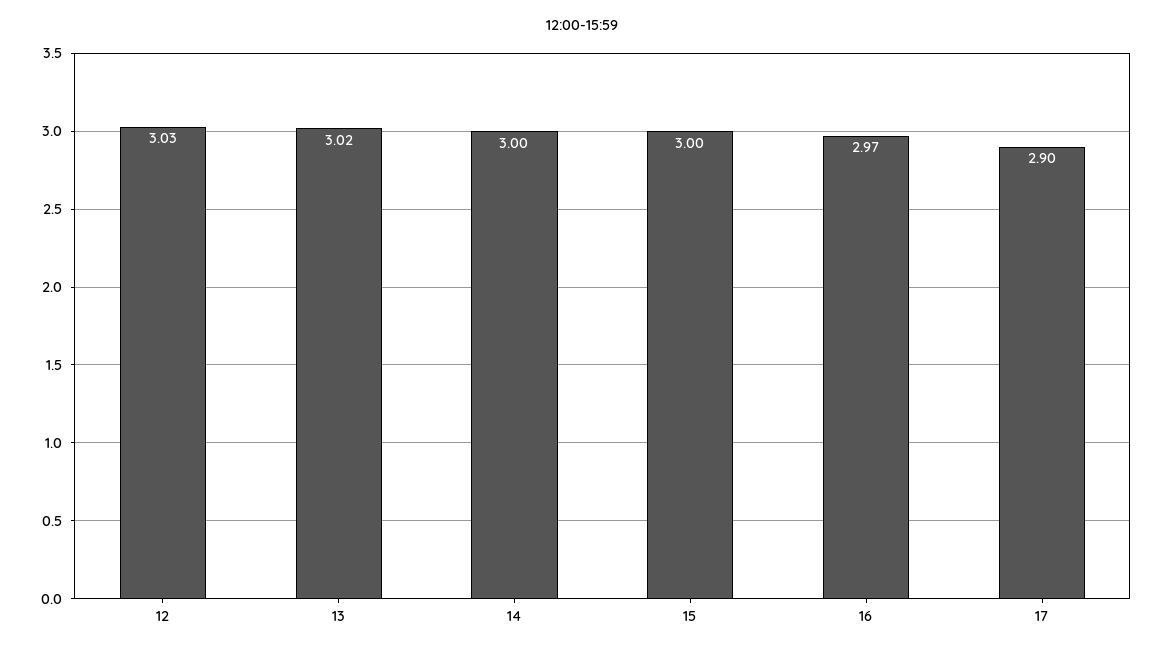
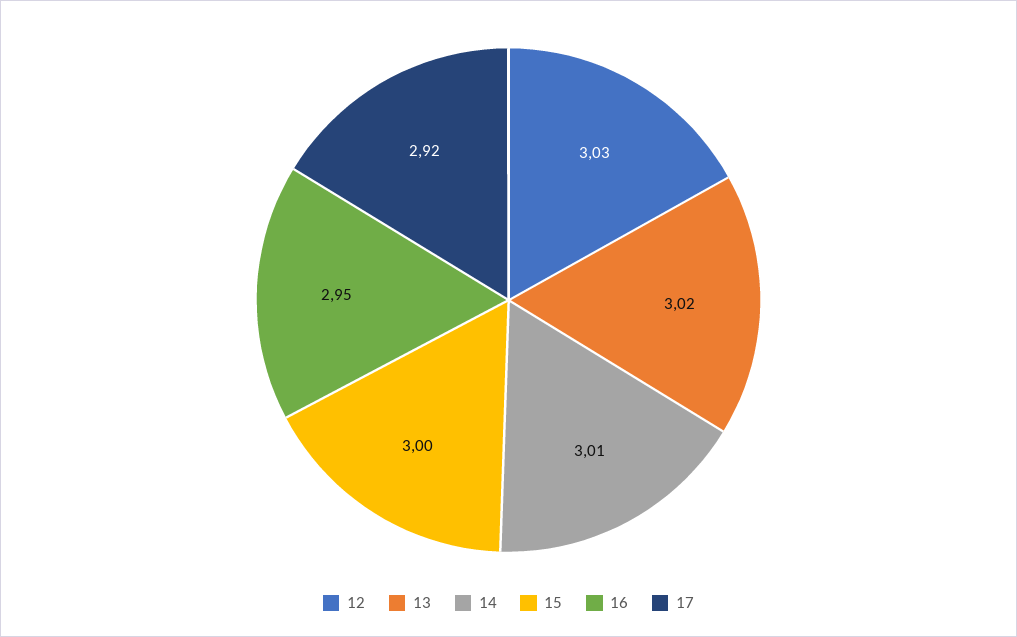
14: 3 -> 3.01
16: 2.97 -> 2.95
17: 2.9 -> 2.92

